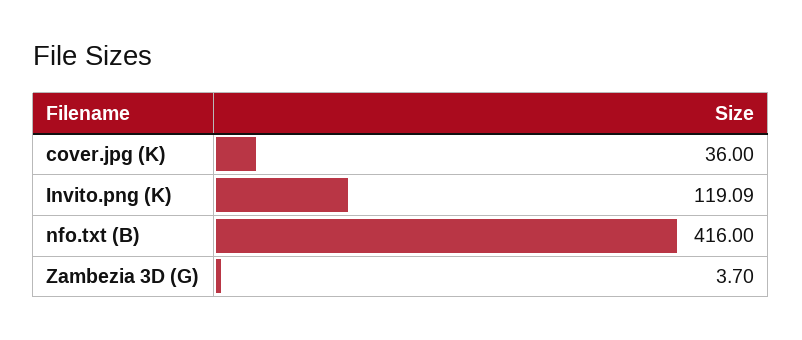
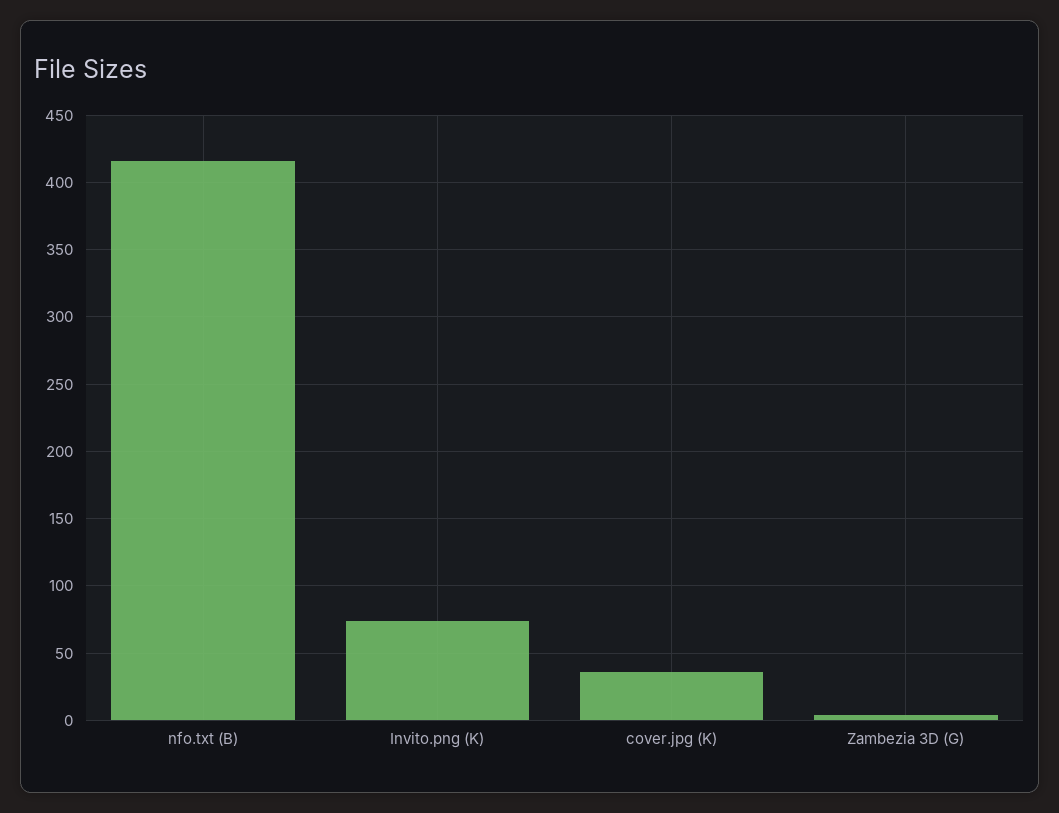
Invito.png (K): 119.09 -> 75

